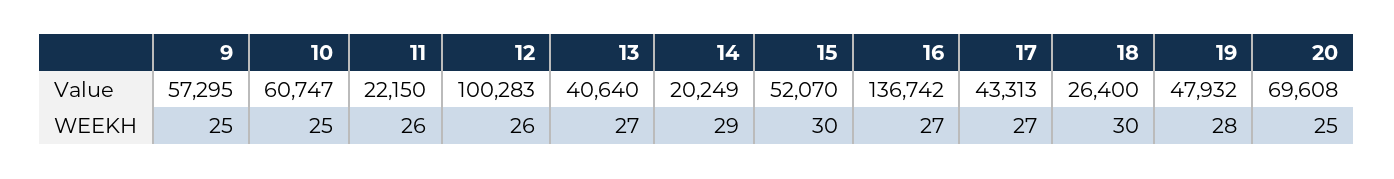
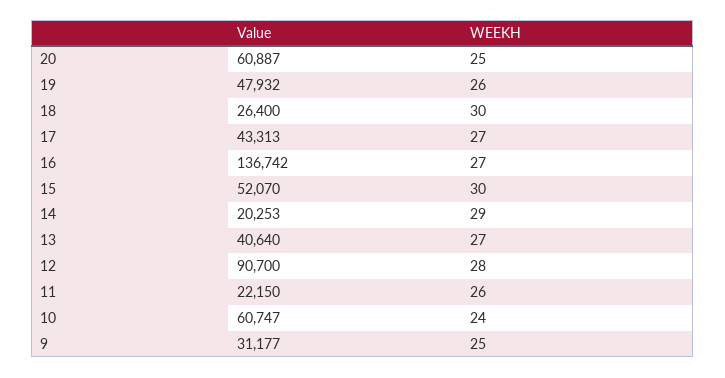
9, Value: 57295 -> 31177
12, Value: 100283 -> 90700
14, Value: 20249 -> 20253
20, Value: 69608 -> 60887
10, WEEKH: 25 -> 24
12, WEEKH: 26 -> 28
19, WEEKH: 28 -> 26

